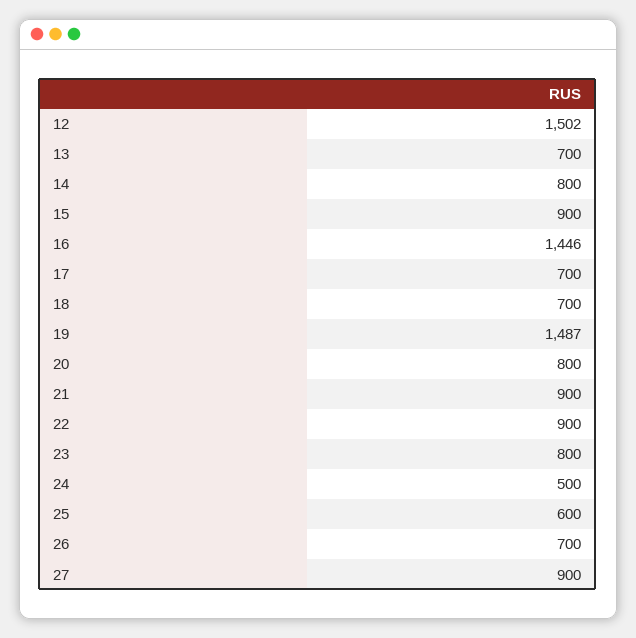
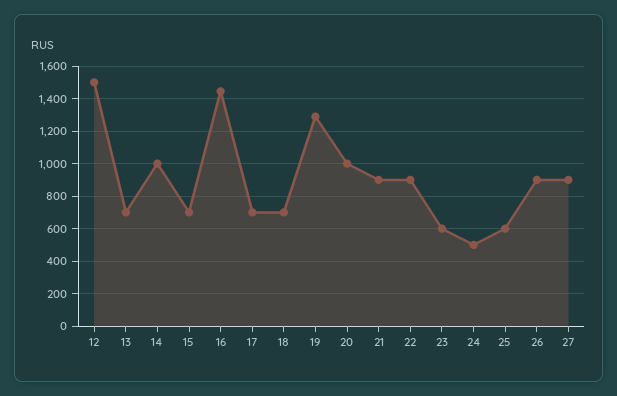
14: 800 -> 1000
15: 900 -> 700
19: 1487 -> 1300
20: 800 -> 1000
23: 800 -> 600
26: 700 -> 900

